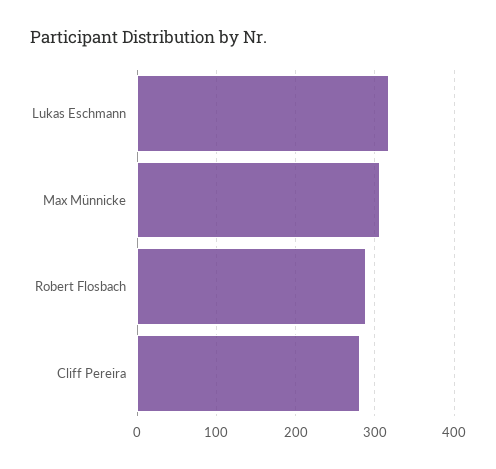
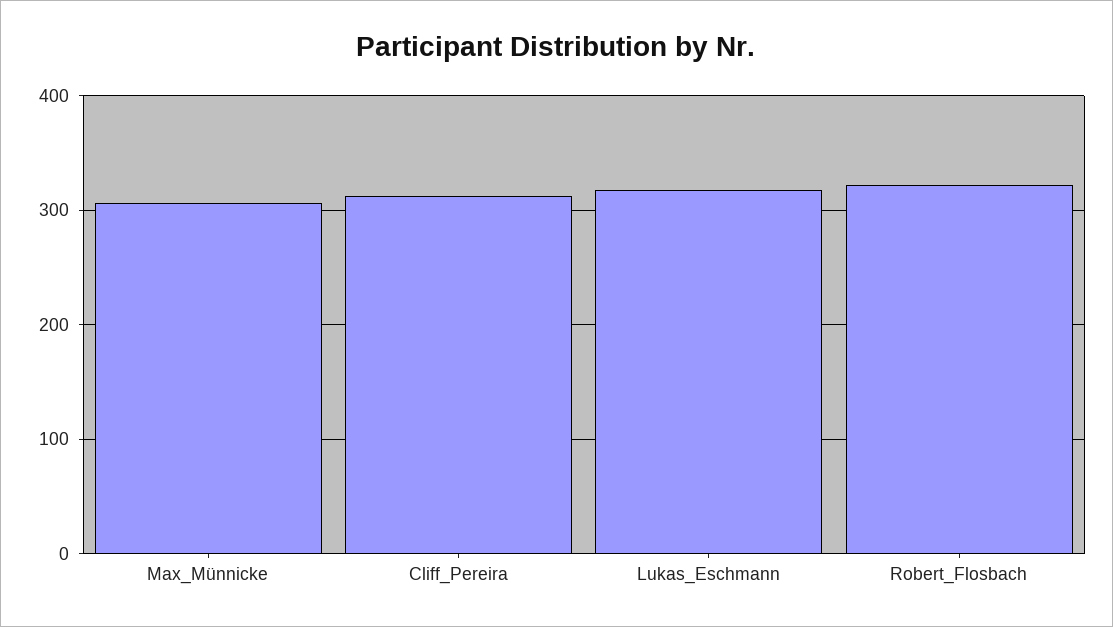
Robert Flosbach: 290 -> 320
Cliff Pereira: 280 -> 310

